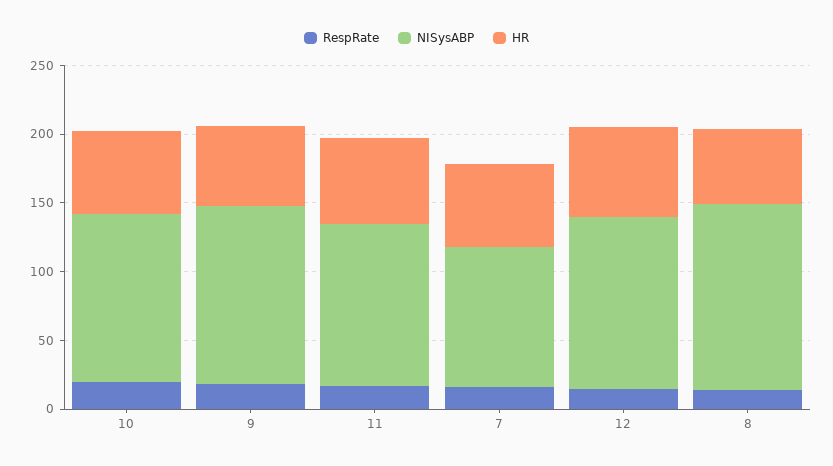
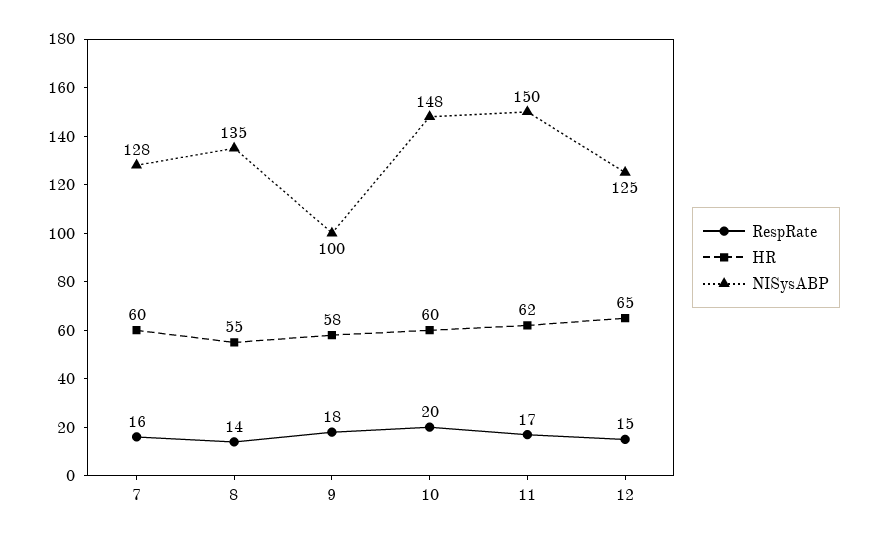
NISysABP, 10: 120 -> 148
NISysABP, 9: 130 -> 100
NISysABP, 11: 120 -> 150
NISysABP, 7: 100 -> 128

